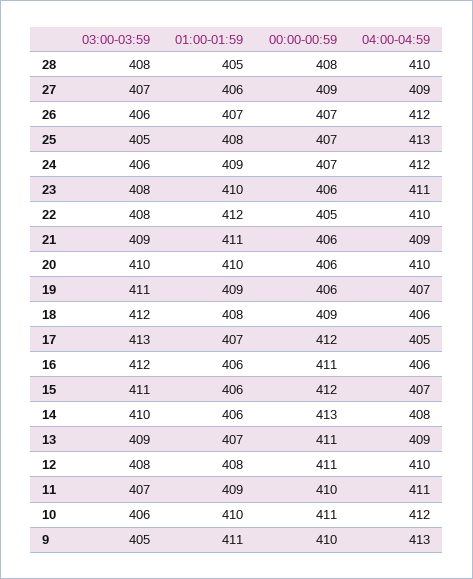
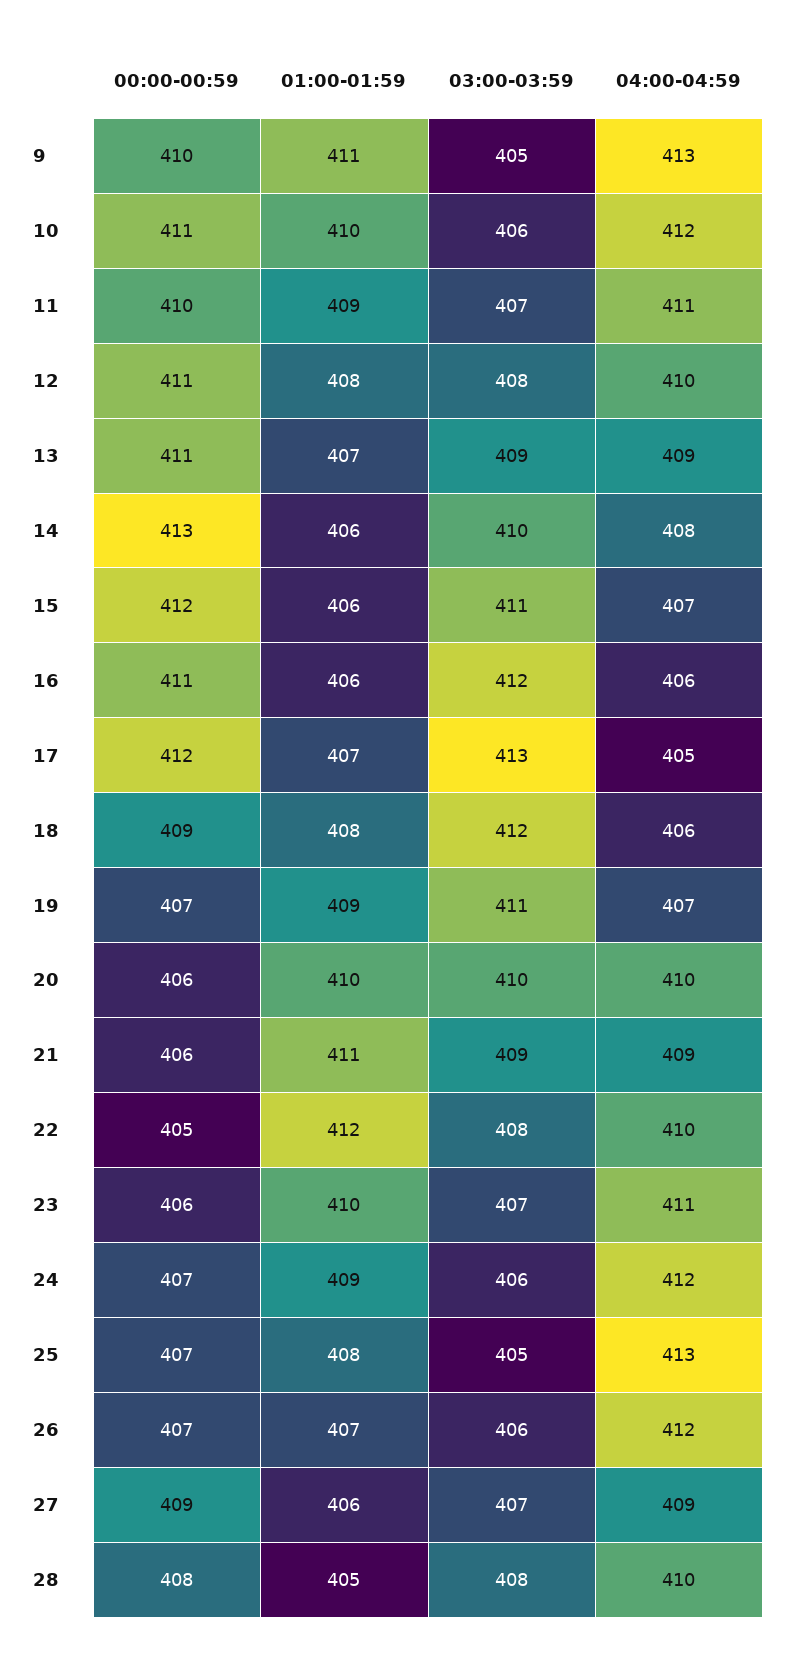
03:00-03:59, 23: 408 -> 407
00:00-00:59, 19: 406 -> 407

